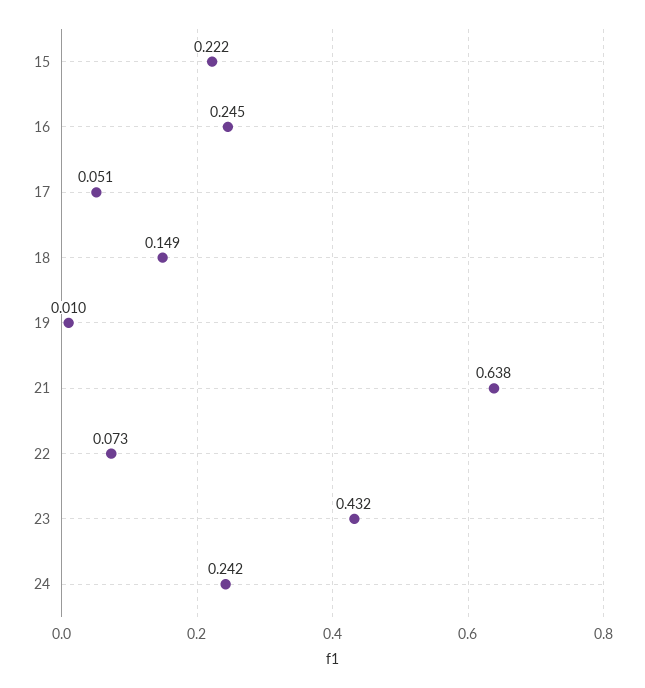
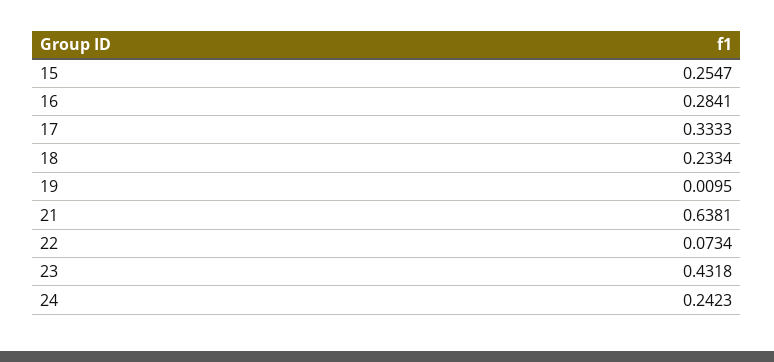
15: 0.222 -> 0.2547
16: 0.245 -> 0.2841
17: 0.051 -> 0.3333
18: 0.149 -> 0.2334

